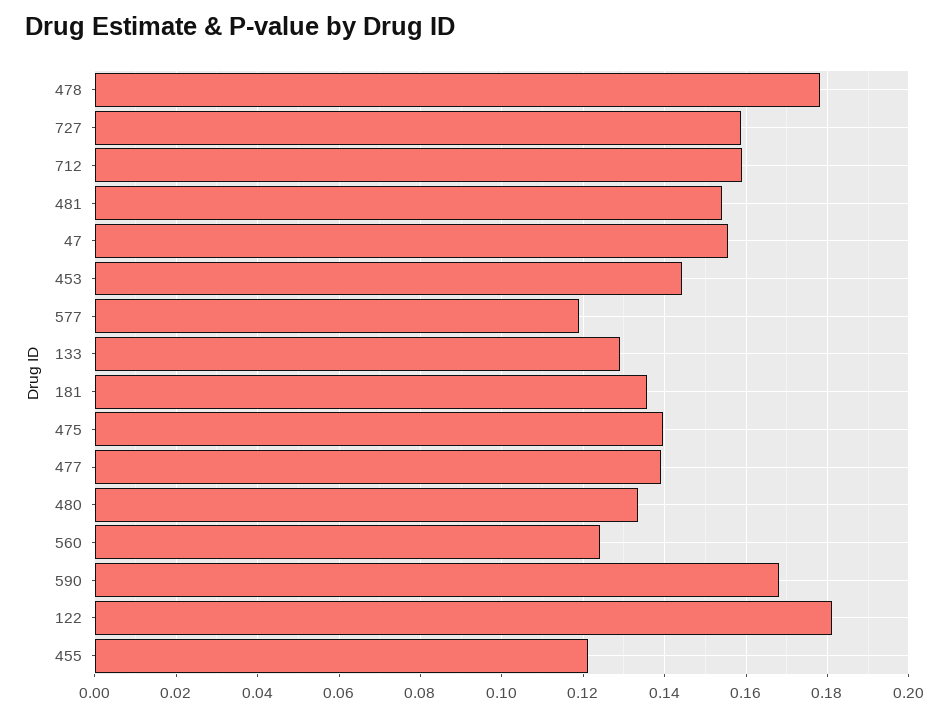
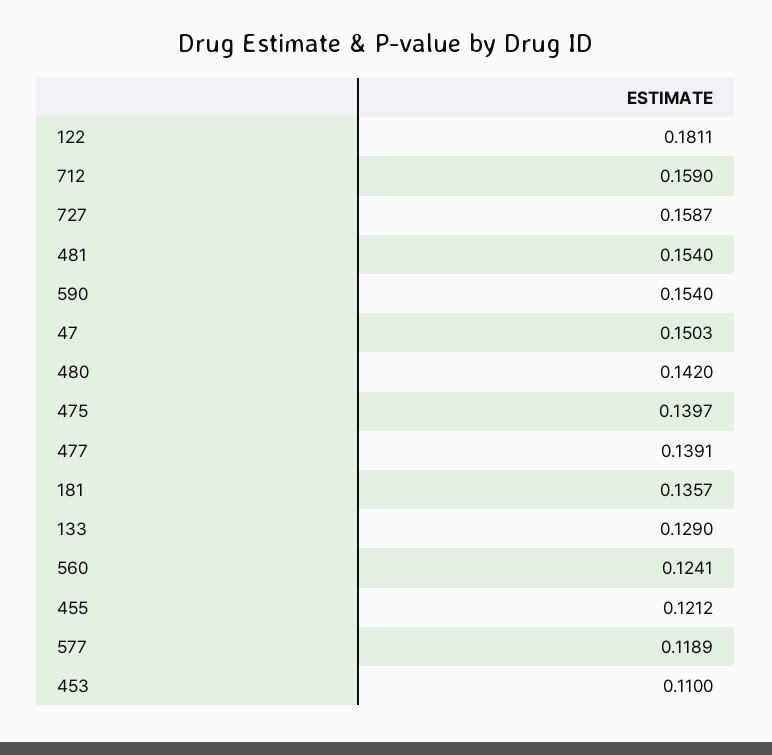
478: 0.178 -> none
47: 0.156 -> 0.1503
453: 0.144 -> 0.11
480: 0.134 -> 0.142
590: 0.168 -> 0.154

